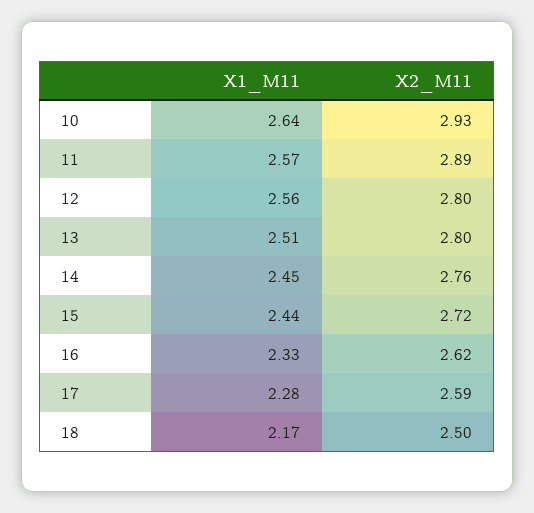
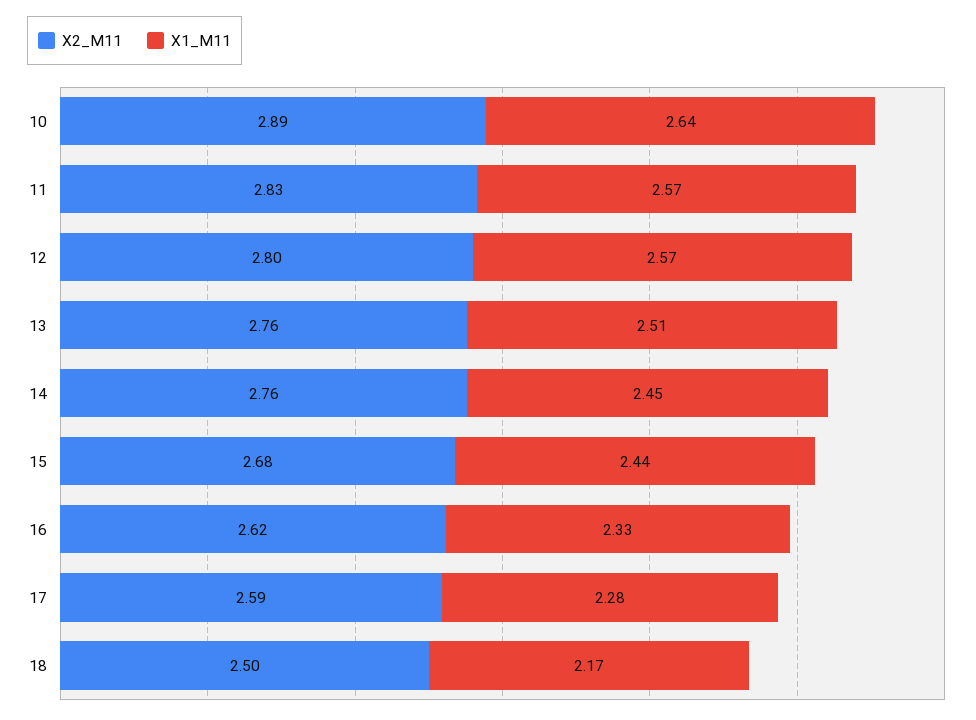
X2_M11, 10: 2.93 -> 2.89
X2_M11, 11: 2.89 -> 2.83
X1_M11, 12: 2.56 -> 2.57
X2_M11, 13: 2.8 -> 2.76
X2_M11, 15: 2.72 -> 2.68

